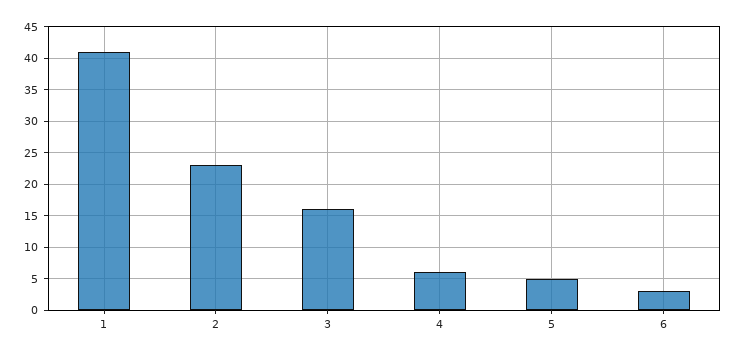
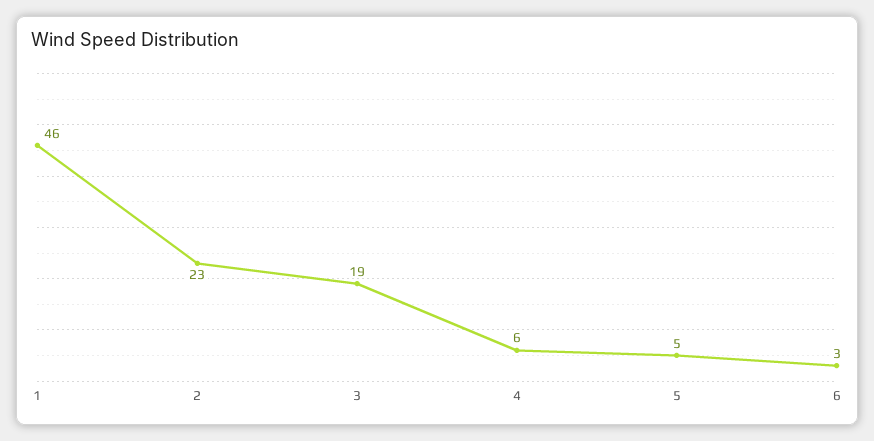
1: 41 -> 46
3: 16 -> 19

